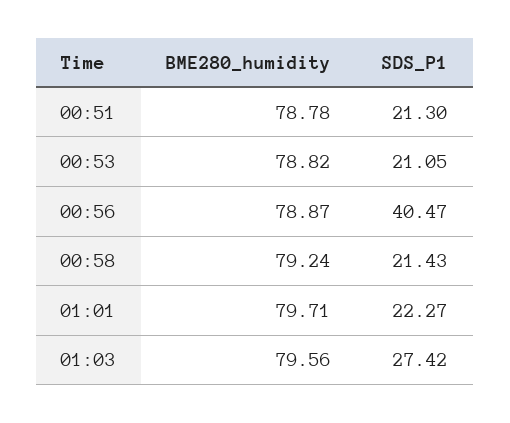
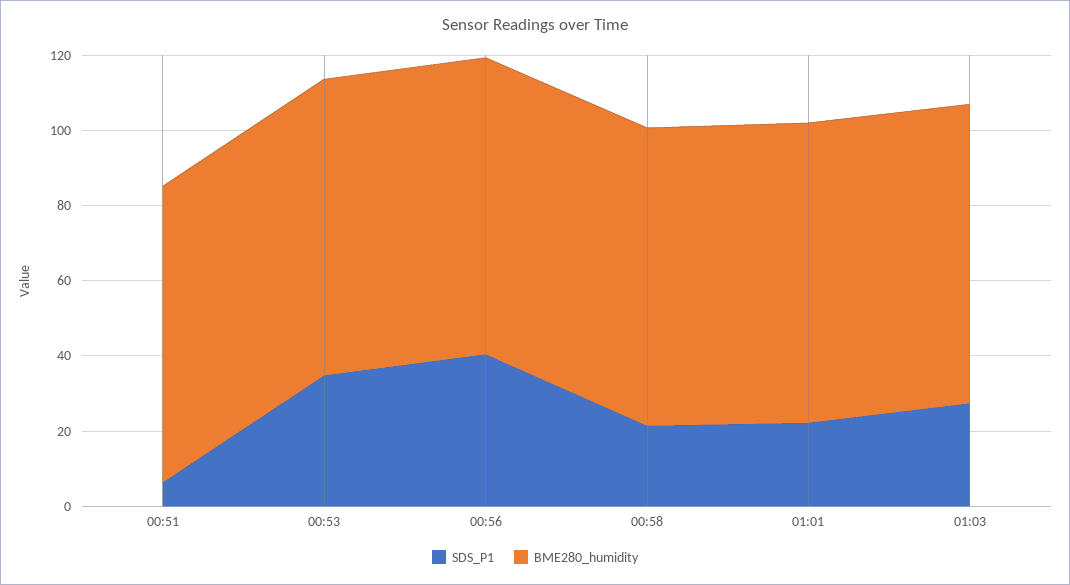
SDS_P1, 00:51: 21.3 -> 5
SDS_P1, 00:53: 21.05 -> 35

